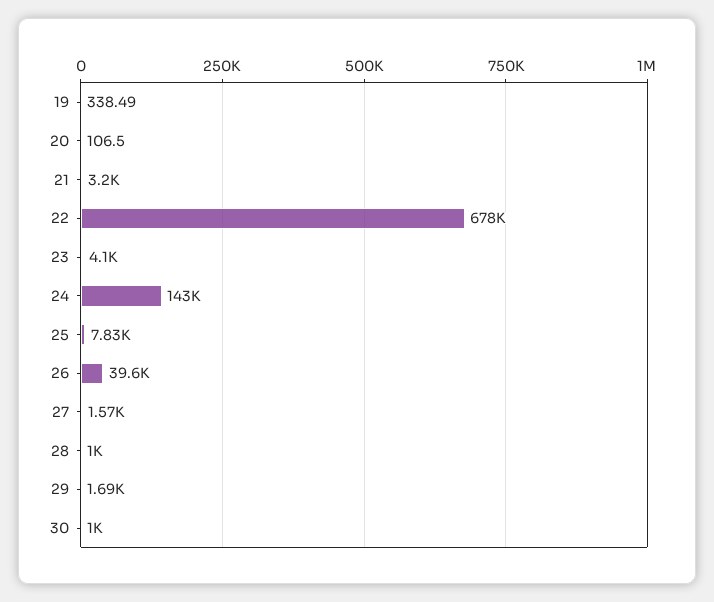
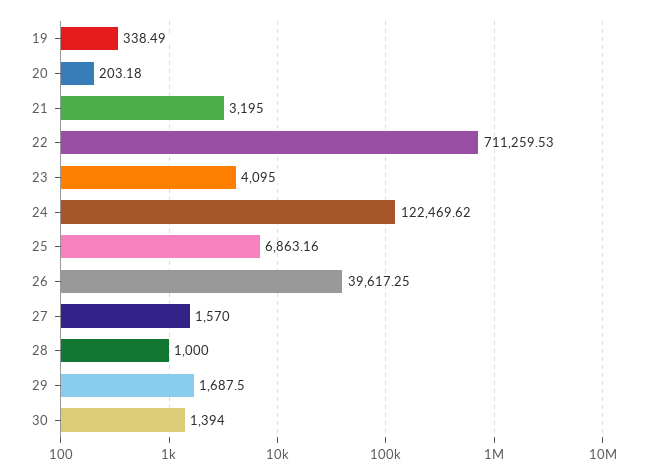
20: 106.5 -> 203.18
22: 678000 -> 711259.53
24: 143000 -> 122469.62
25: 7830 -> 6863.16
30: 1000 -> 1394

